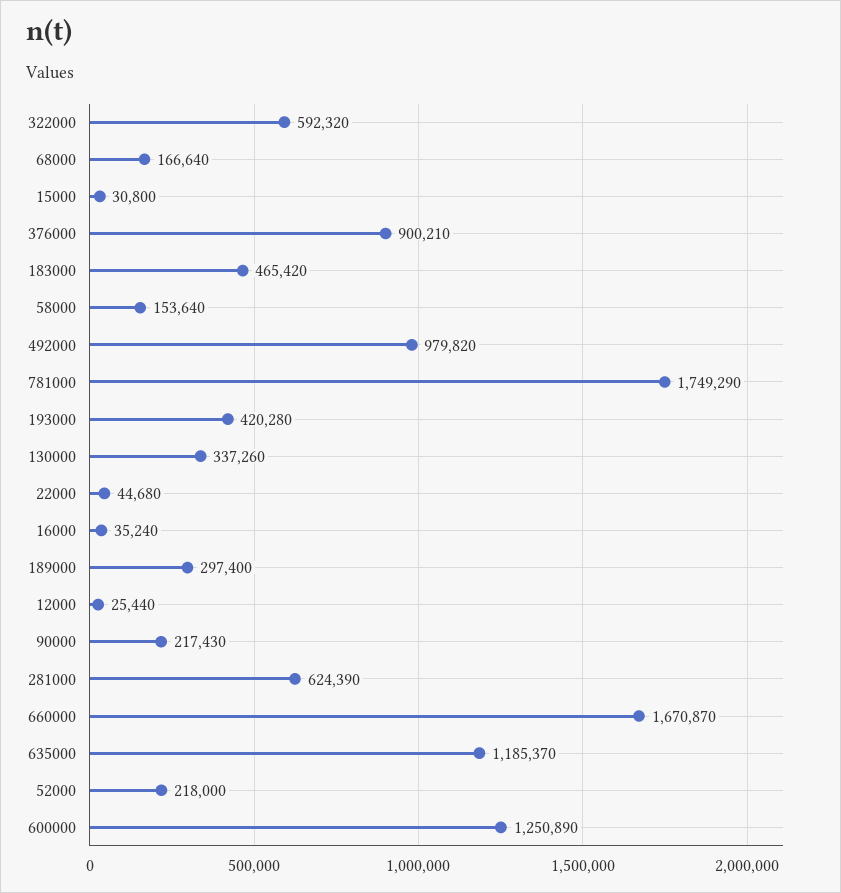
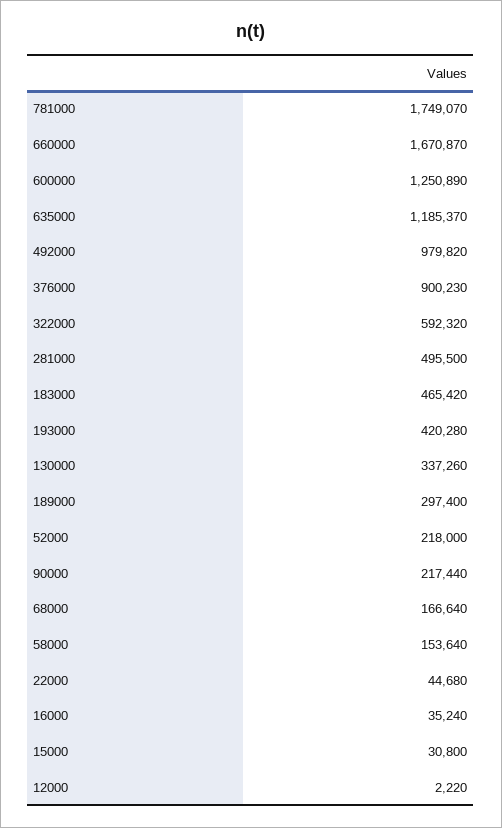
376000: 900210 -> 900230
781000: 1749290 -> 1749070
12000: 25440 -> 2220
90000: 217430 -> 217440
281000: 624390 -> 495500

